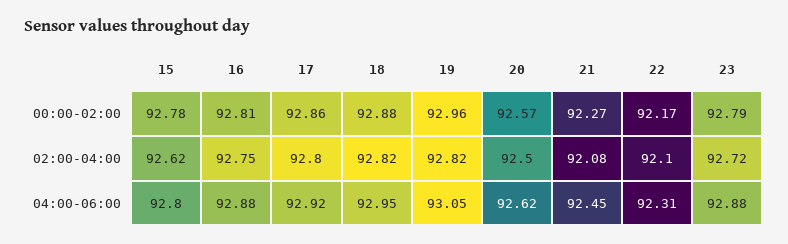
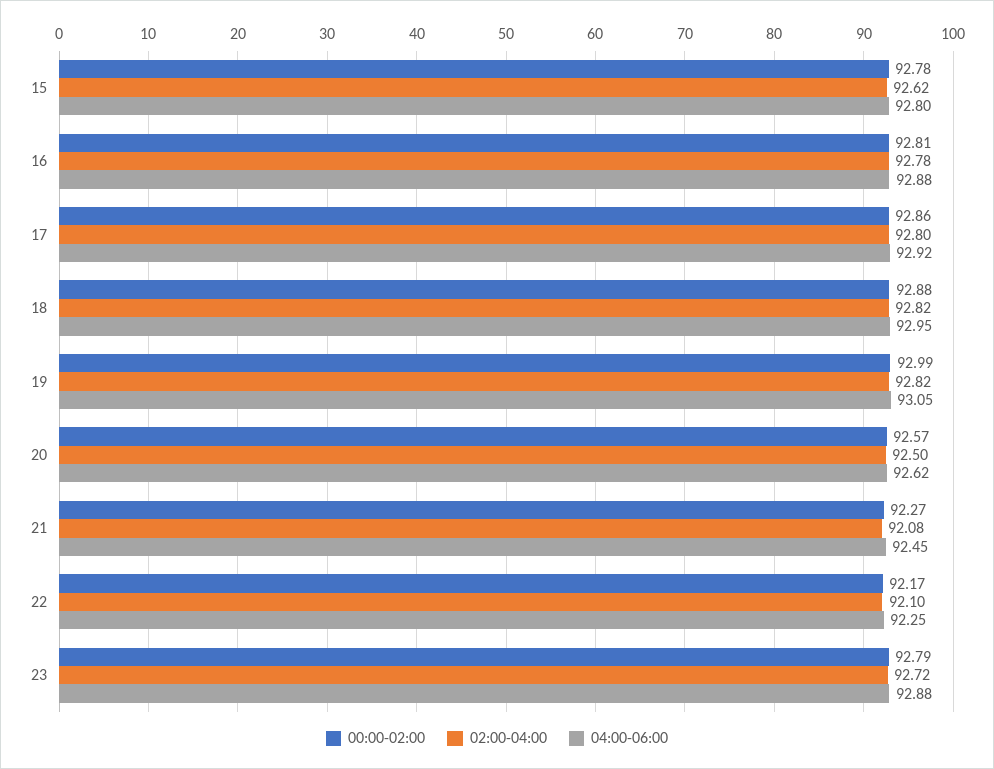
00:00-02:00, 19: 92.96 -> 92.99
02:00-04:00, 16: 92.75 -> 92.78
04:00-06:00, 22: 92.31 -> 92.25

